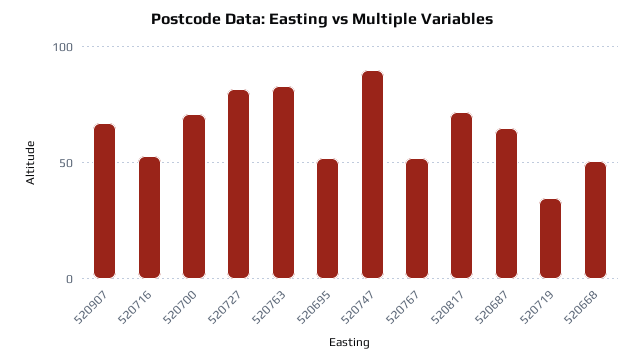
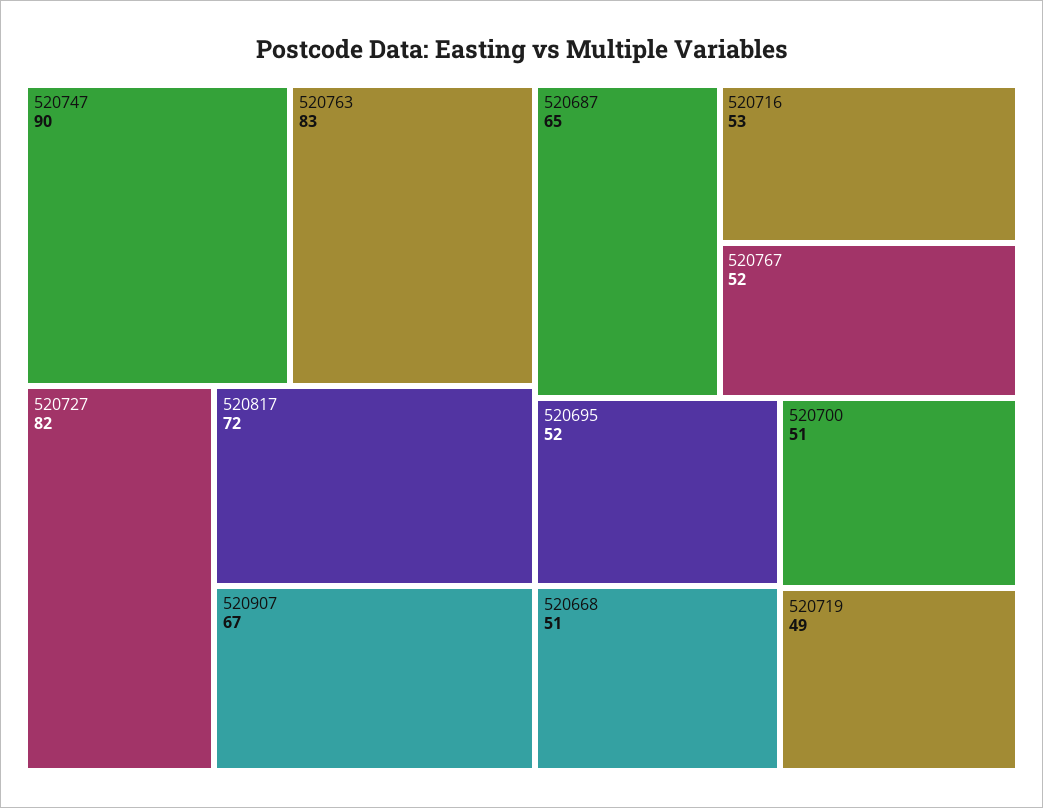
520700: 70 -> 51
520719: 35 -> 49

